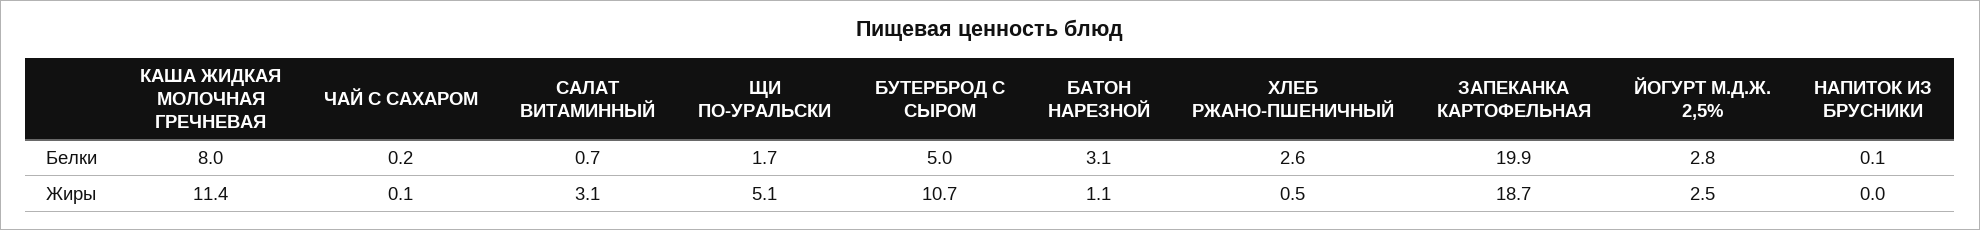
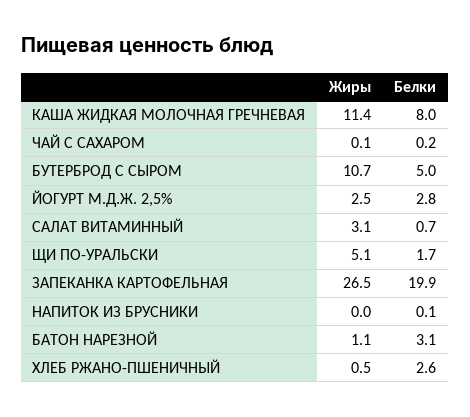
ЗАПЕКАНКА КАРТОФЕЛЬНАЯ, Жиры: 18.7 -> 26.5

